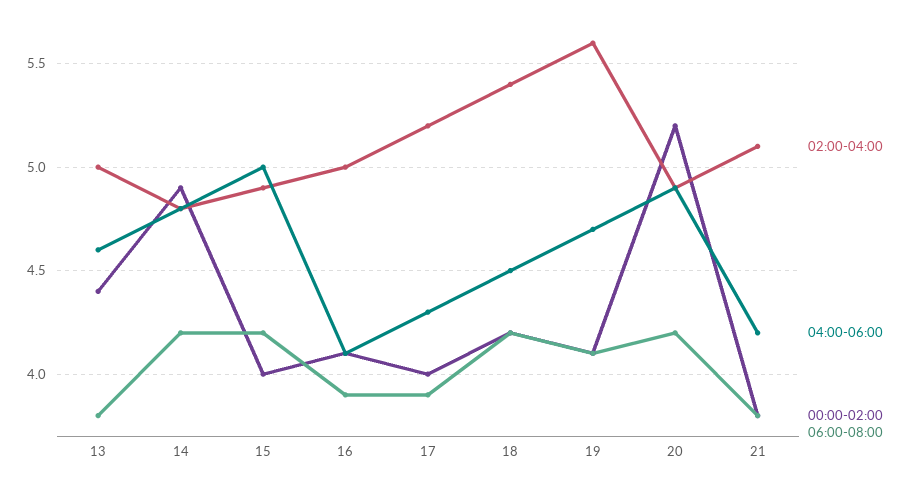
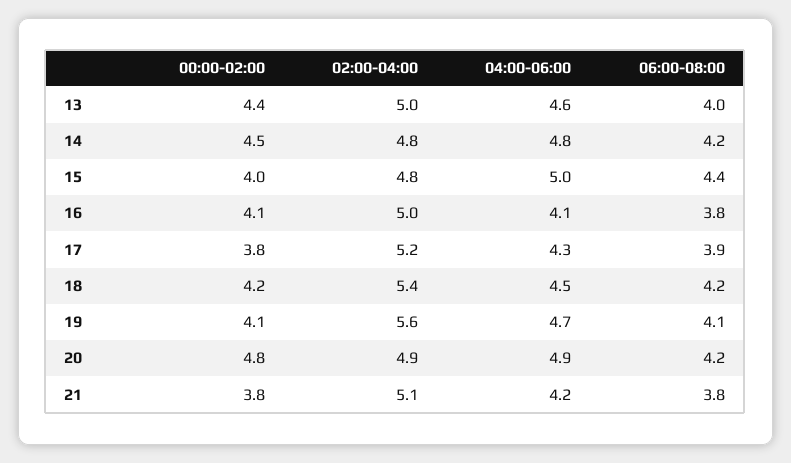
06:00-08:00, 13: 3.8 -> 4
00:00-02:00, 14: 4.9 -> 4.5
02:00-04:00, 15: 4.9 -> 4.8
06:00-08:00, 15: 4.2 -> 4.4
06:00-08:00, 16: 3.9 -> 3.8
00:00-02:00, 17: 4 -> 3.8
00:00-02:00, 20: 5.2 -> 4.8

